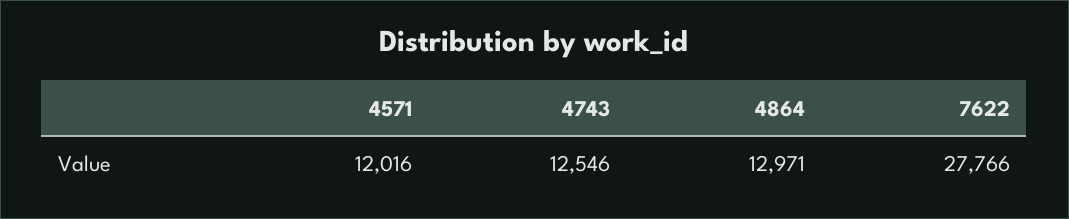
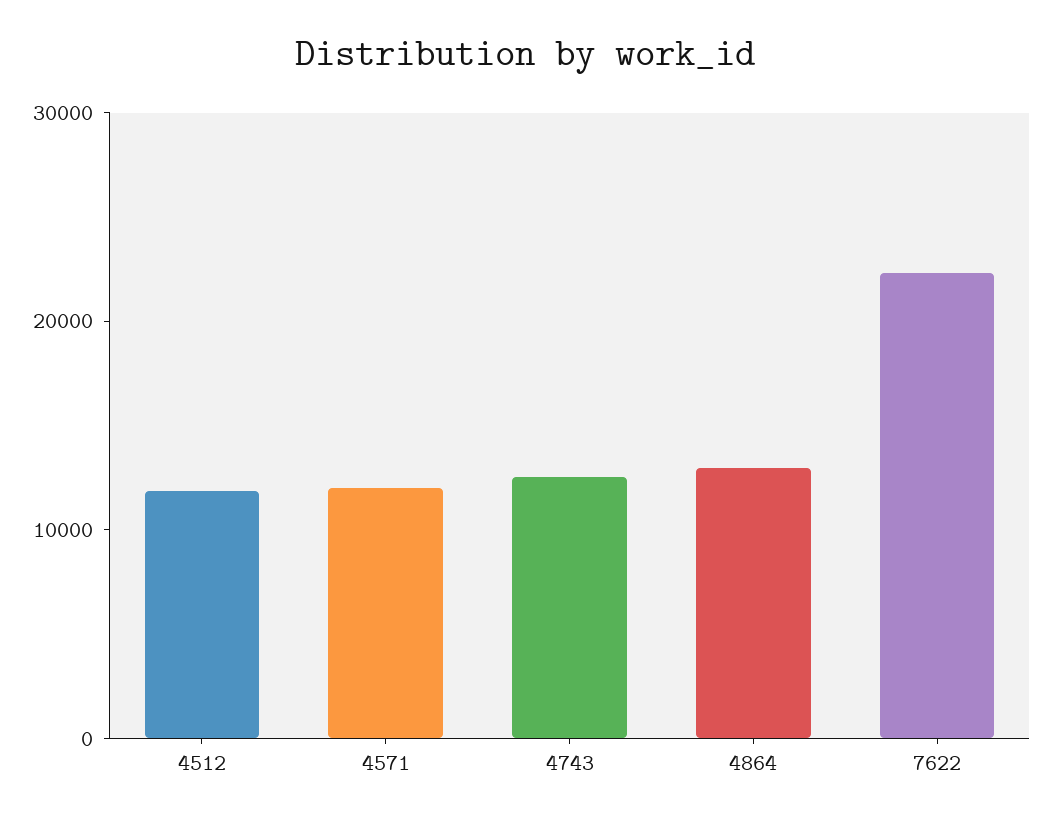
7622: 27766 -> 22000
4512: none -> 12000

